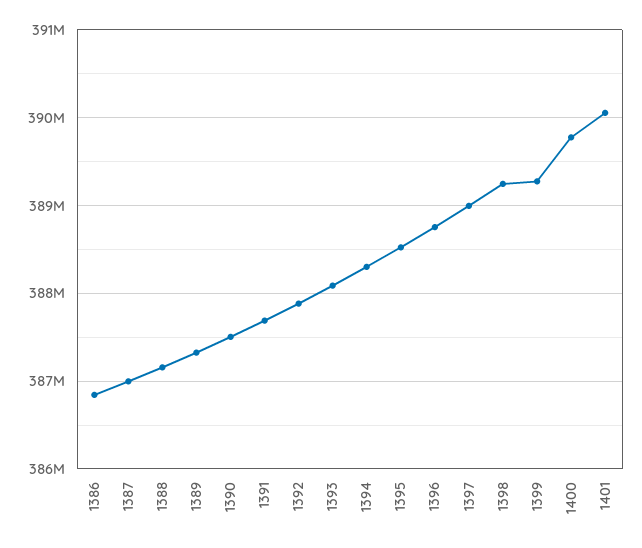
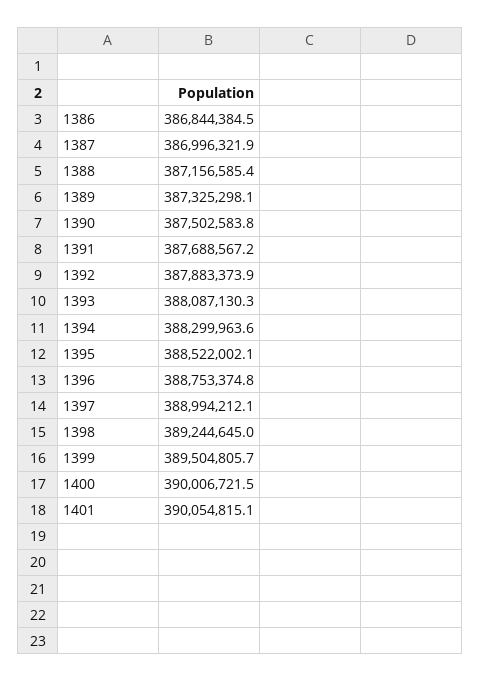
1399: 389300000 -> 389504805.7
1400: 389800000 -> 390006721.5

